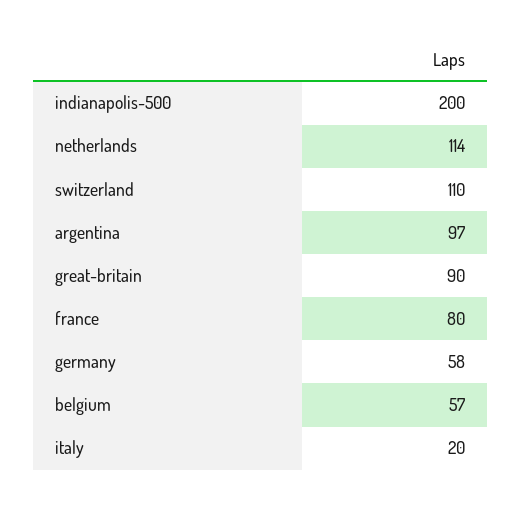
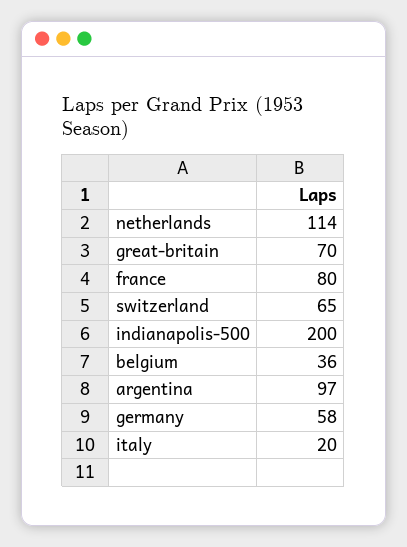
switzerland: 110 -> 65
great-britain: 90 -> 70
belgium: 57 -> 36

